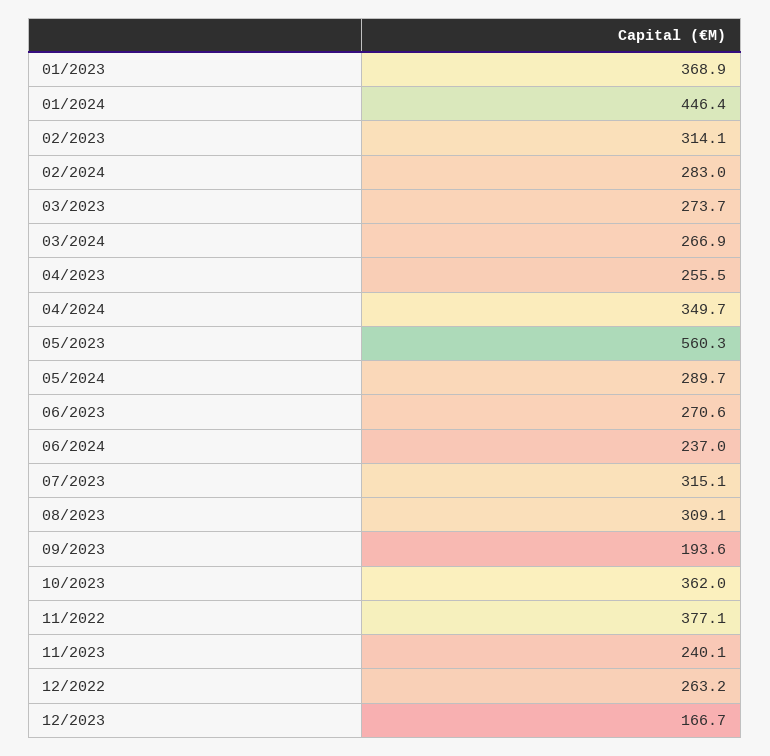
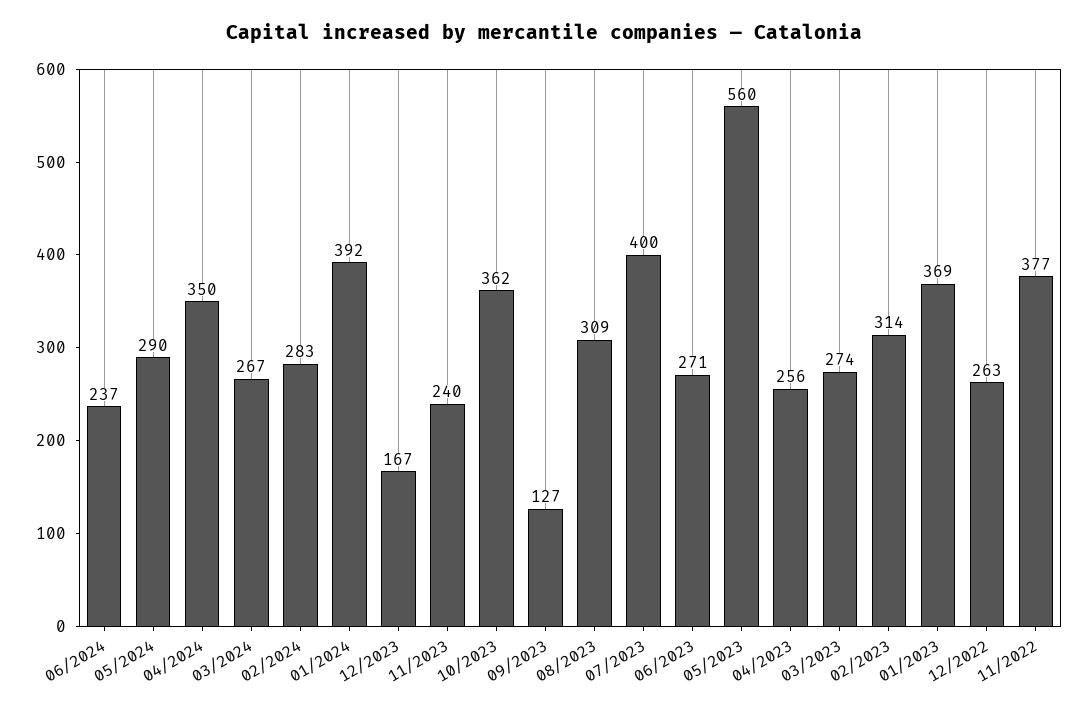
01/2024: 446.4 -> 392
07/2023: 315.1 -> 400
09/2023: 193.6 -> 127

